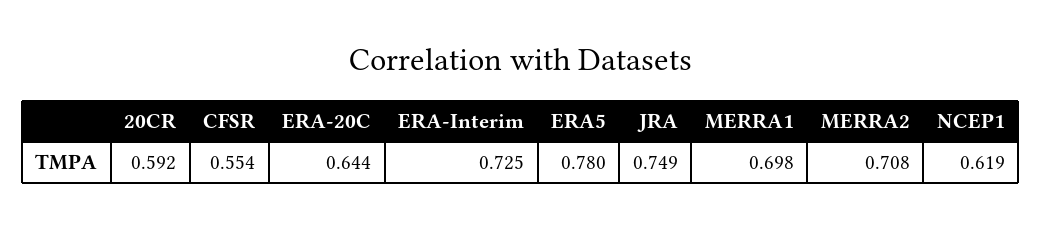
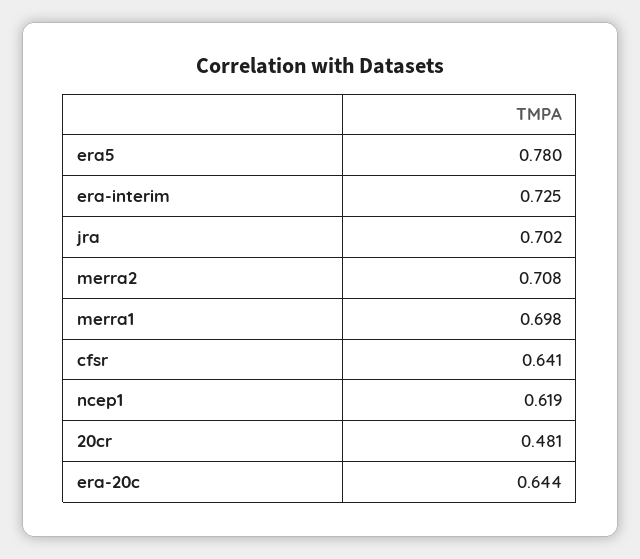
20CR: 0.592 -> 0.481
CFSR: 0.554 -> 0.641
JRA: 0.749 -> 0.702

